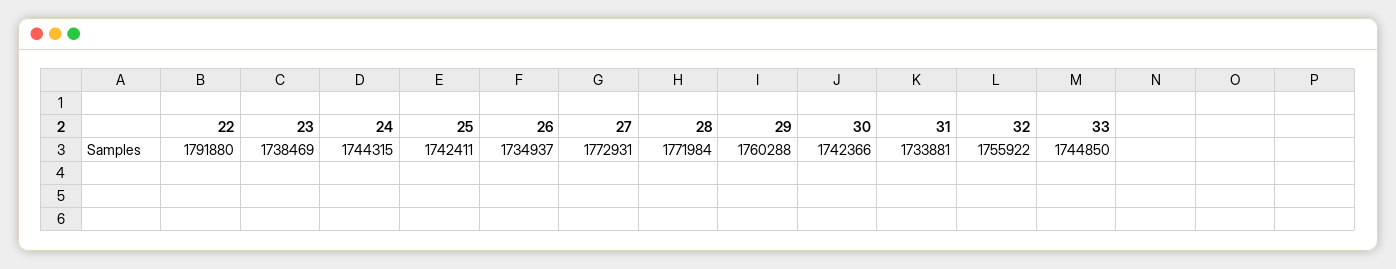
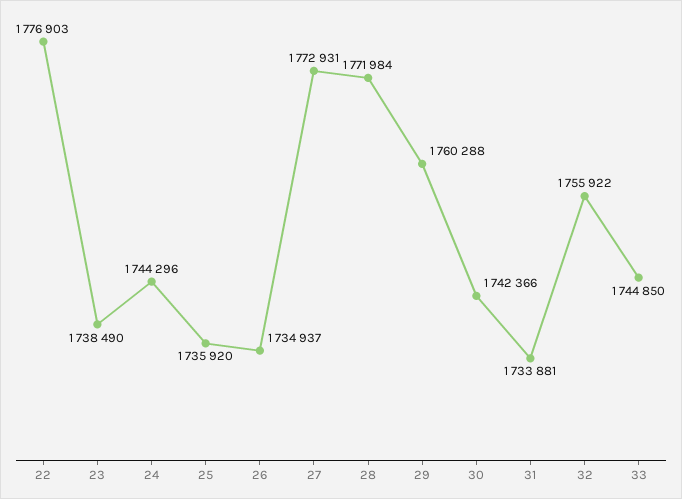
22: 1791880 -> 1776903
23: 1738469 -> 1738490
24: 1744315 -> 1744296
25: 1742411 -> 1735920

